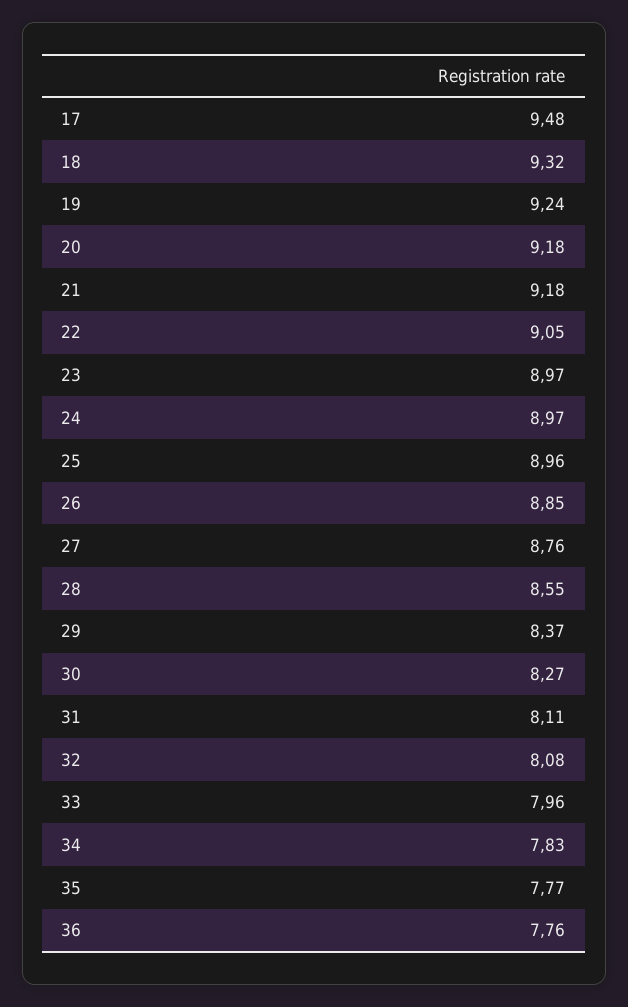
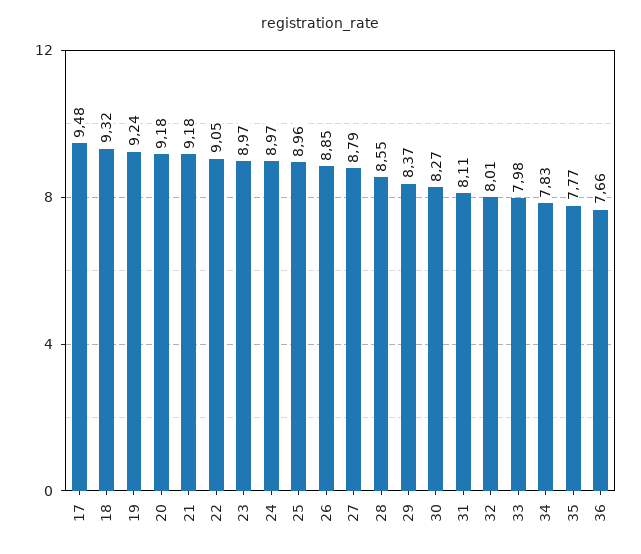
27: 8.76 -> 8.79
32: 8.08 -> 8.01
33: 7.96 -> 7.98
36: 7.76 -> 7.66

